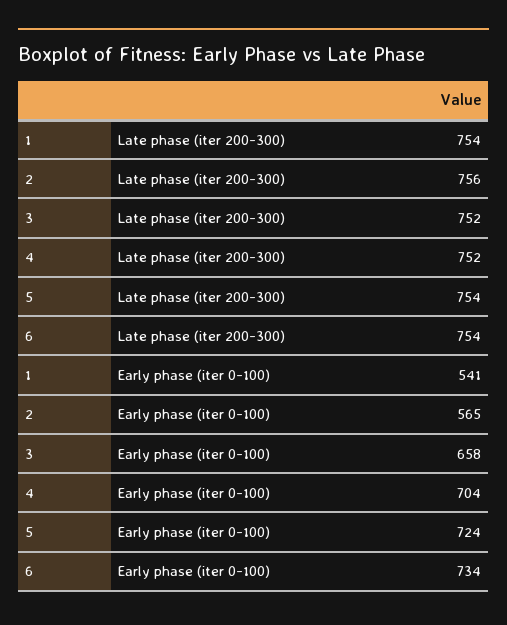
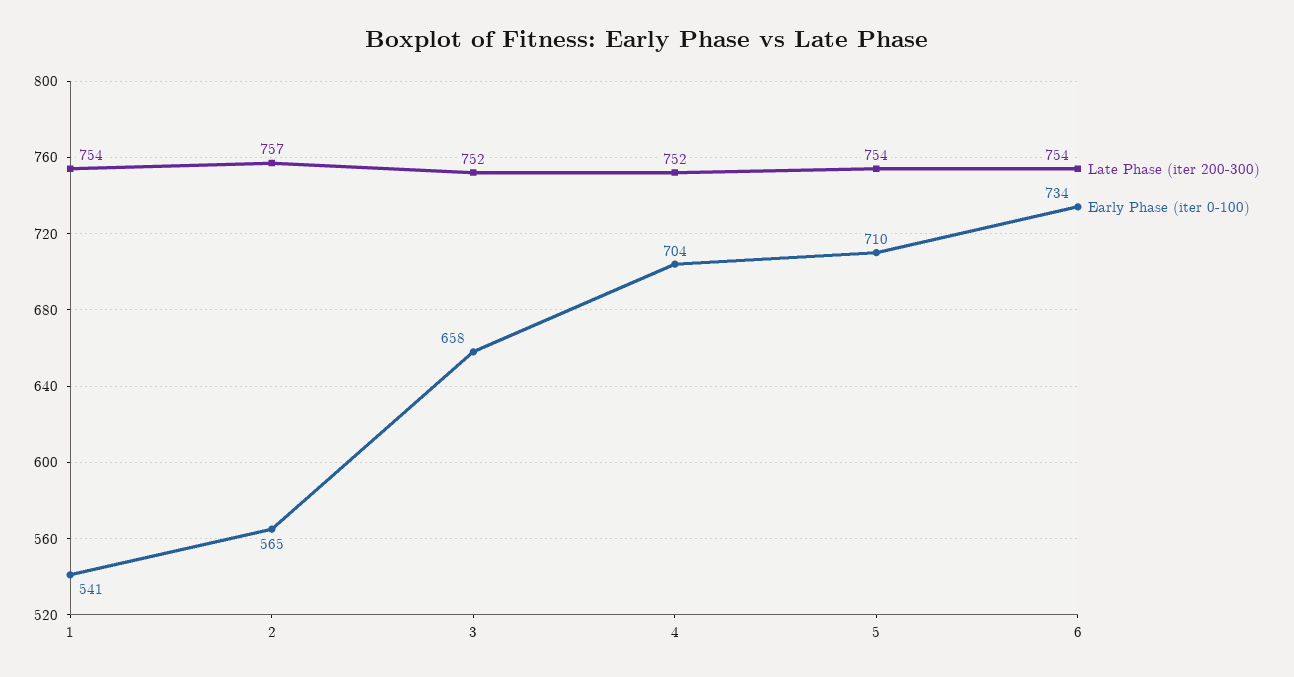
Late phase (iter 200-300), 2: 756 -> 757
Early phase (iter 0-100), 5: 724 -> 710

